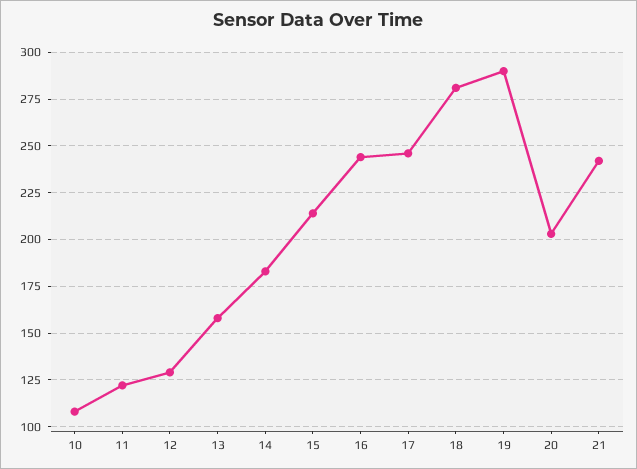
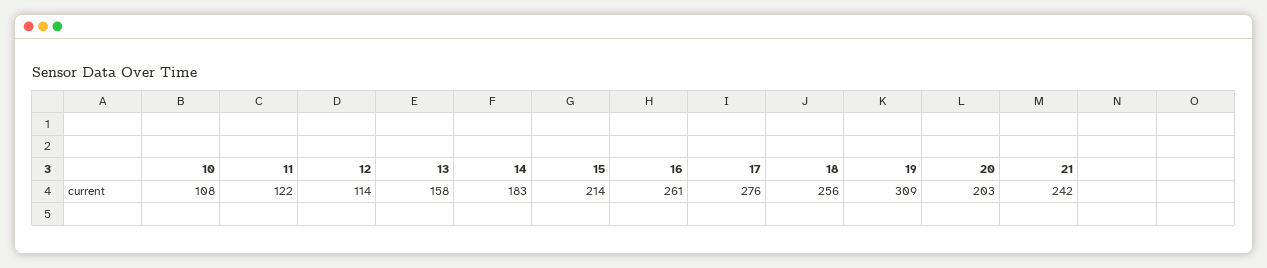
12: 130 -> 114
16: 245 -> 261
17: 245 -> 276
18: 280 -> 256
19: 290 -> 309

